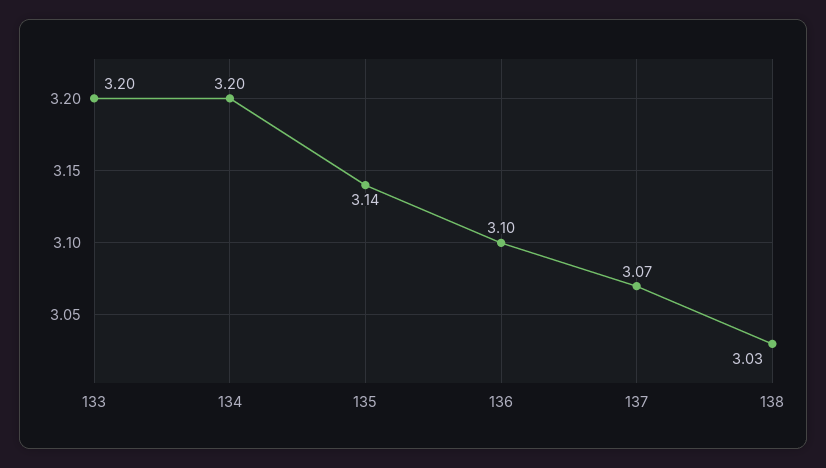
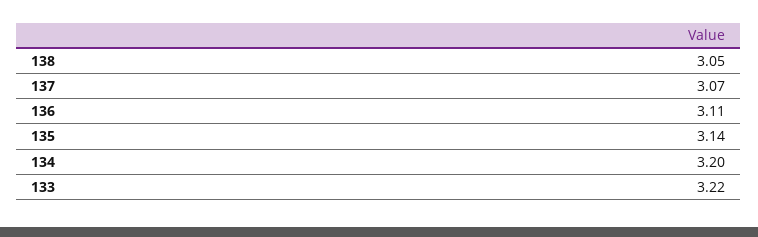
133: 3.2 -> 3.22
136: 3.1 -> 3.11
138: 3.03 -> 3.05

